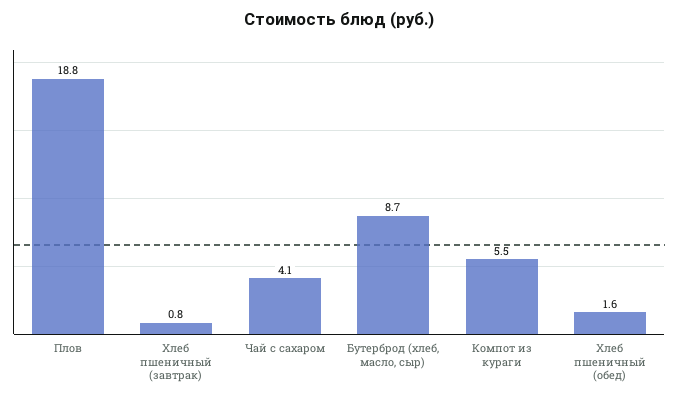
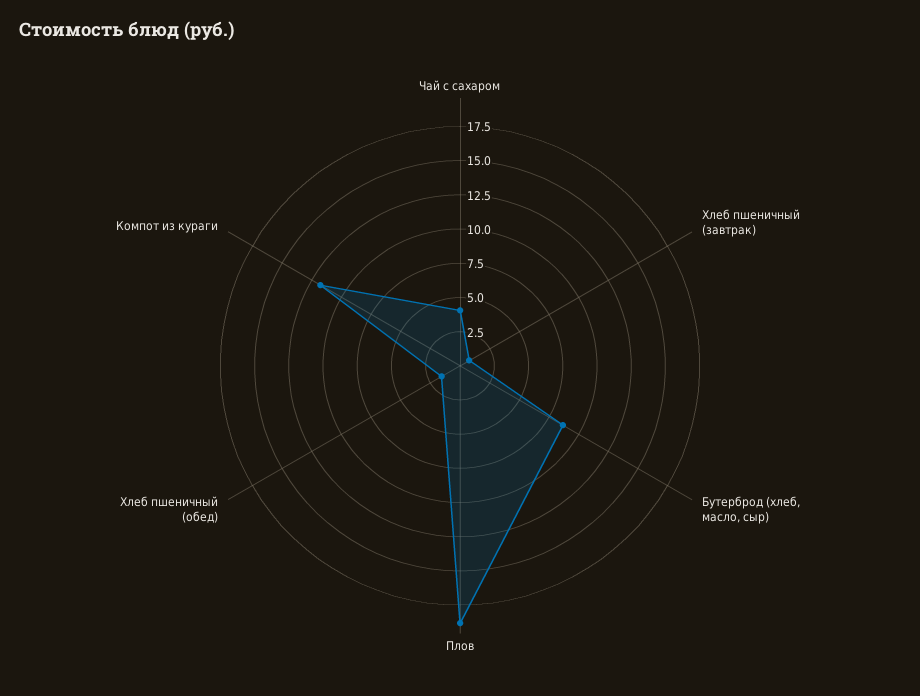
Компот из кураги: 5.5 -> 12.5

